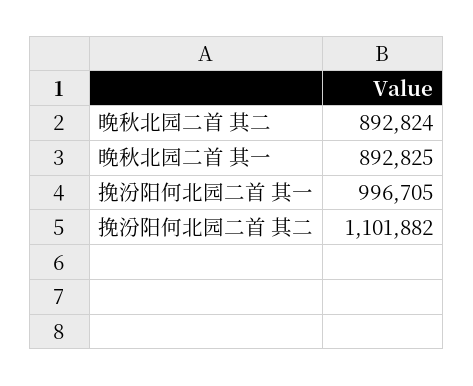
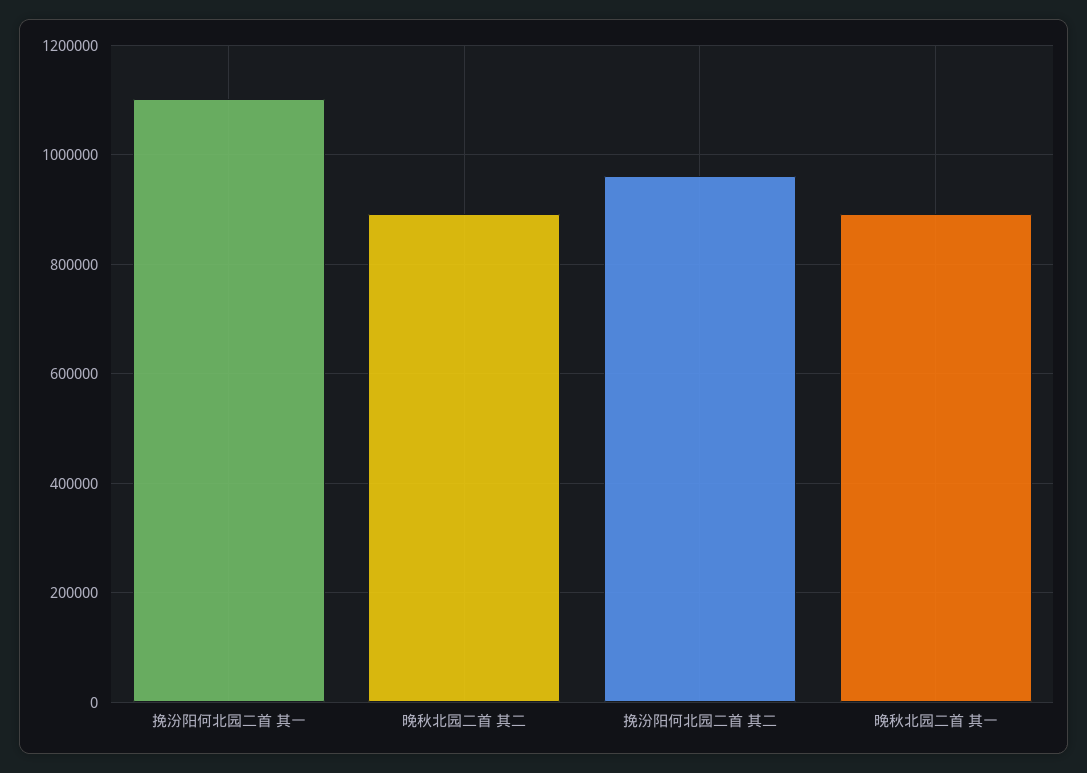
挽汾阳何北园二首 其一: 996705 -> 1100000
挽汾阳何北园二首 其二: 1101882 -> 960000

